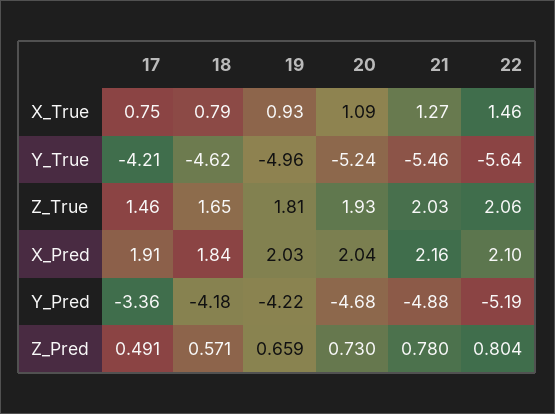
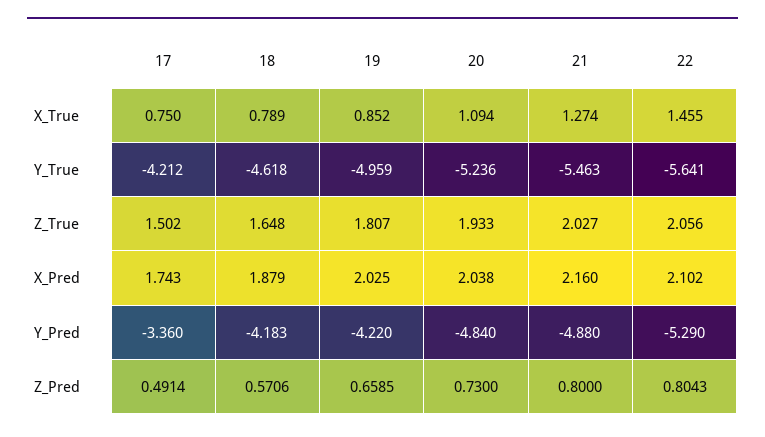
19, X_True: 0.93 -> 0.852
17, Z_True: 1.46 -> 1.502
17, X_Pred: 1.91 -> 1.743
18, X_Pred: 1.84 -> 1.879
20, Y_Pred: -4.68 -> -4.84
22, Y_Pred: -5.19 -> -5.29
21, Z_Pred: 0.78 -> 0.8

